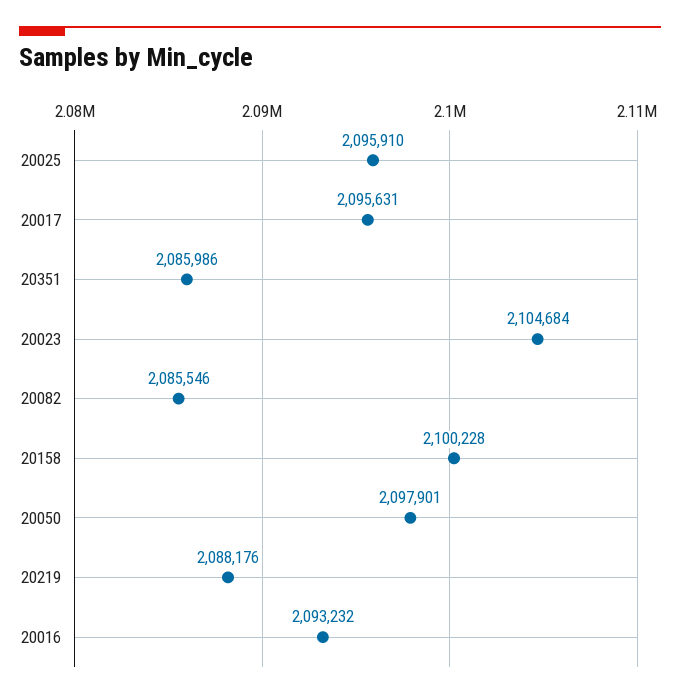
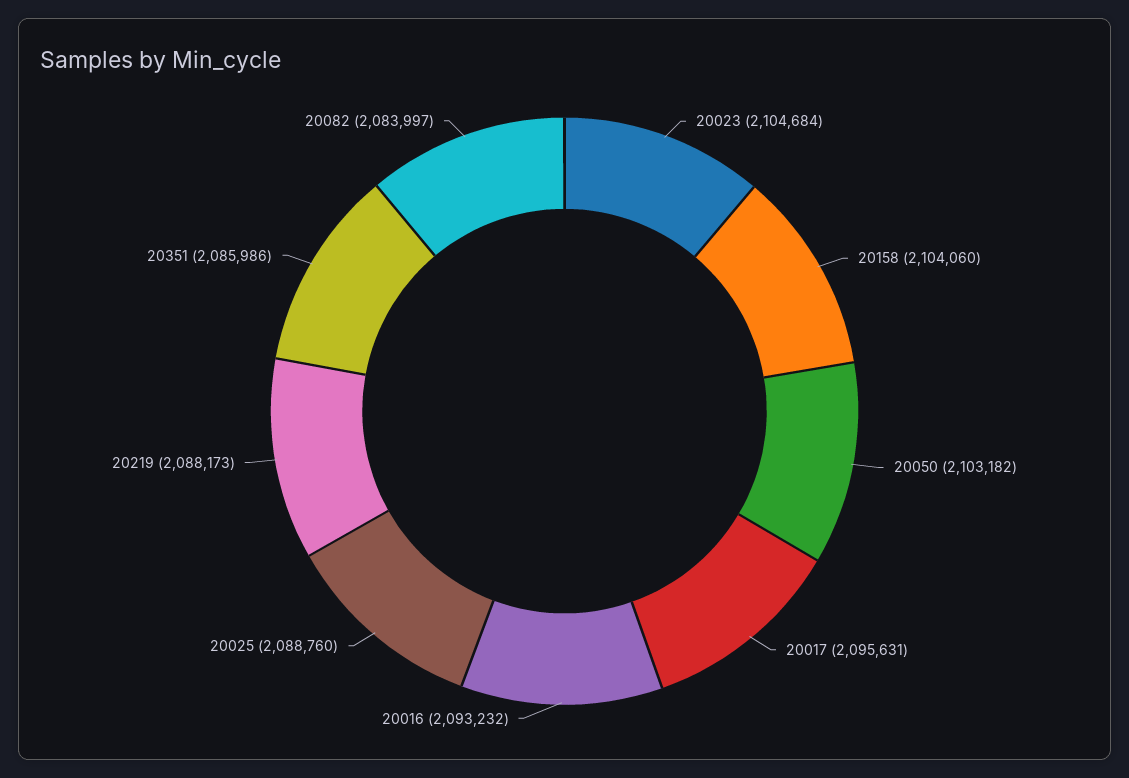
20025: 2095910 -> 2088760
20082: 2085546 -> 2083997
20158: 2100228 -> 2104060
20050: 2097901 -> 2103182
20219: 2088176 -> 2088173

